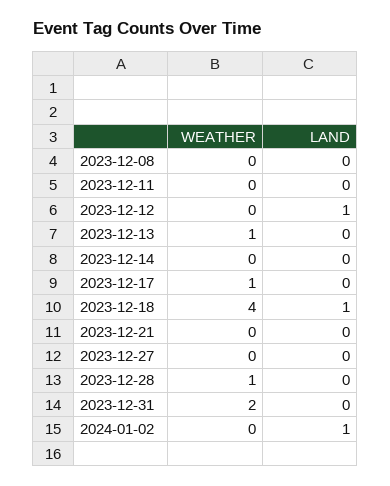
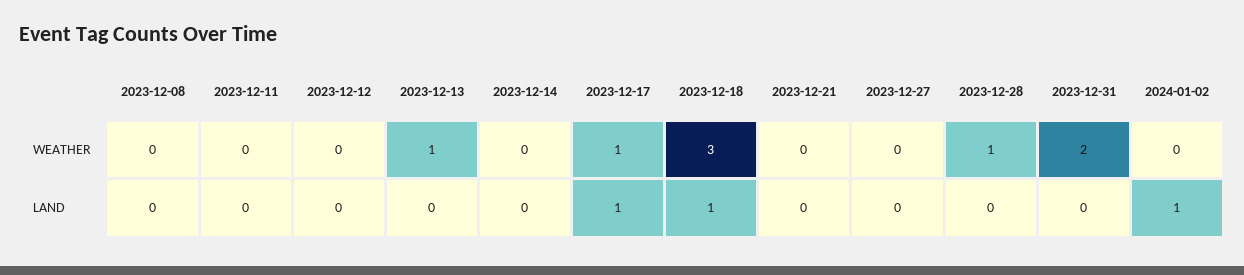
LAND, 2023-12-12: 1 -> 0
LAND, 2023-12-17: 0 -> 1
WEATHER, 2023-12-18: 4 -> 3

